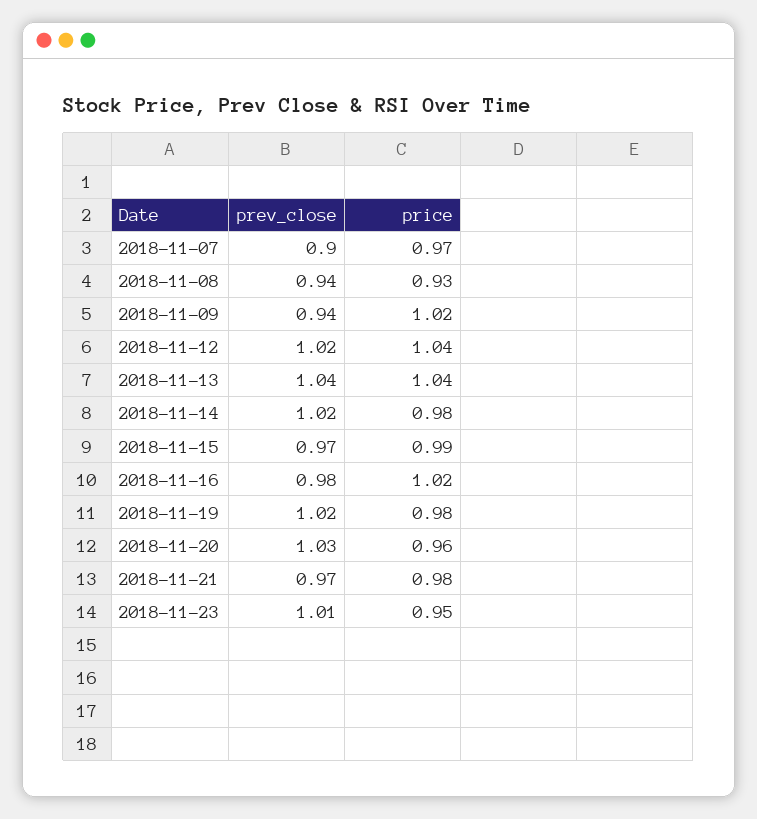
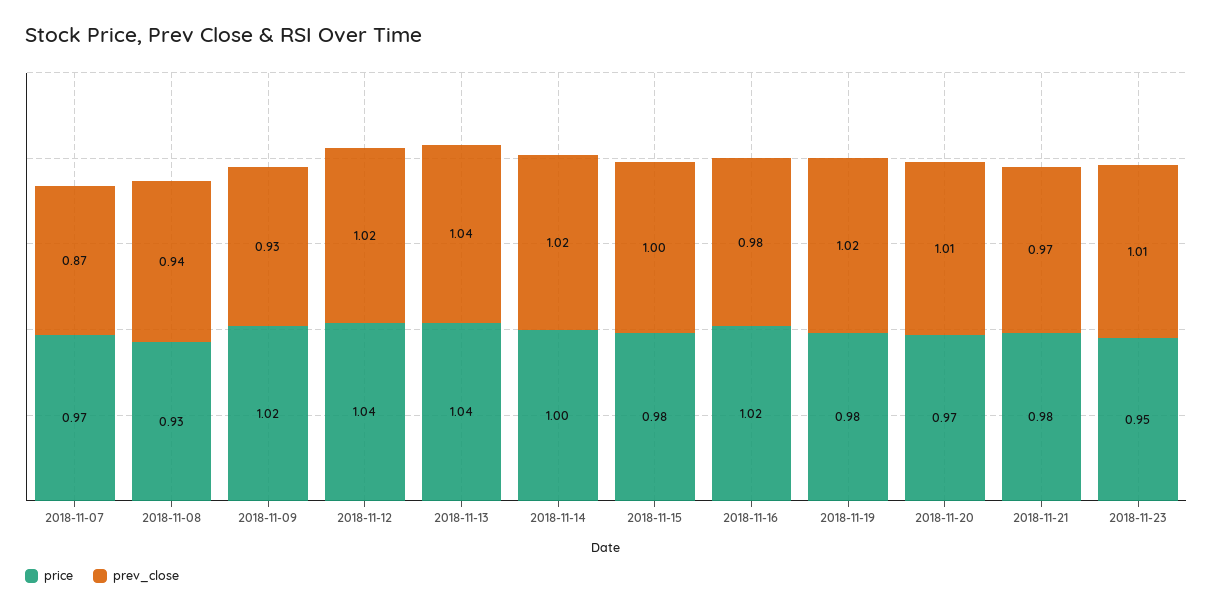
prev_close, 2018-11-07: 0.9 -> 0.87
prev_close, 2018-11-09: 0.94 -> 0.93
price, 2018-11-14: 0.98 -> 1
prev_close, 2018-11-15: 0.97 -> 1
price, 2018-11-15: 0.99 -> 0.98
prev_close, 2018-11-20: 1.03 -> 1.01
price, 2018-11-20: 0.96 -> 0.97

